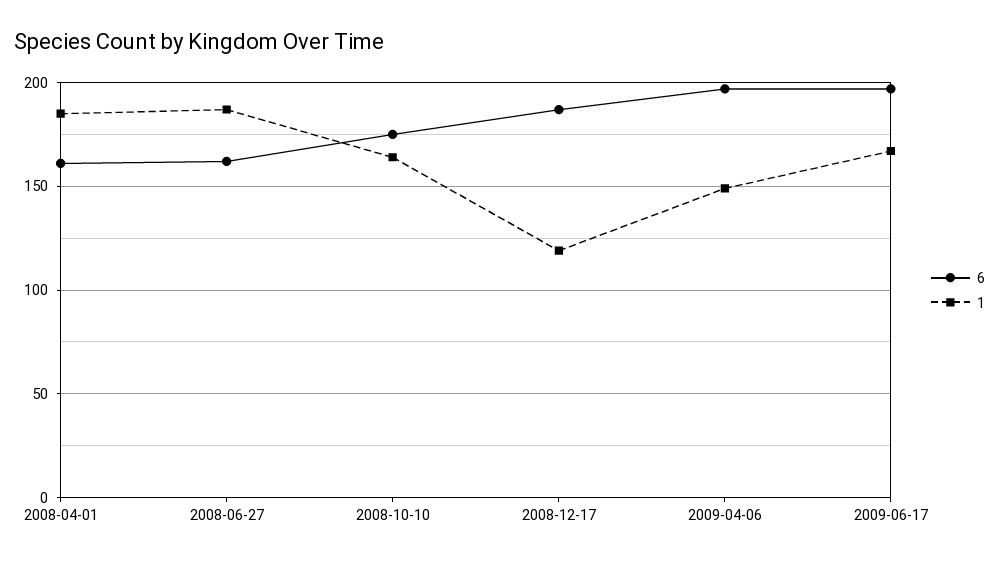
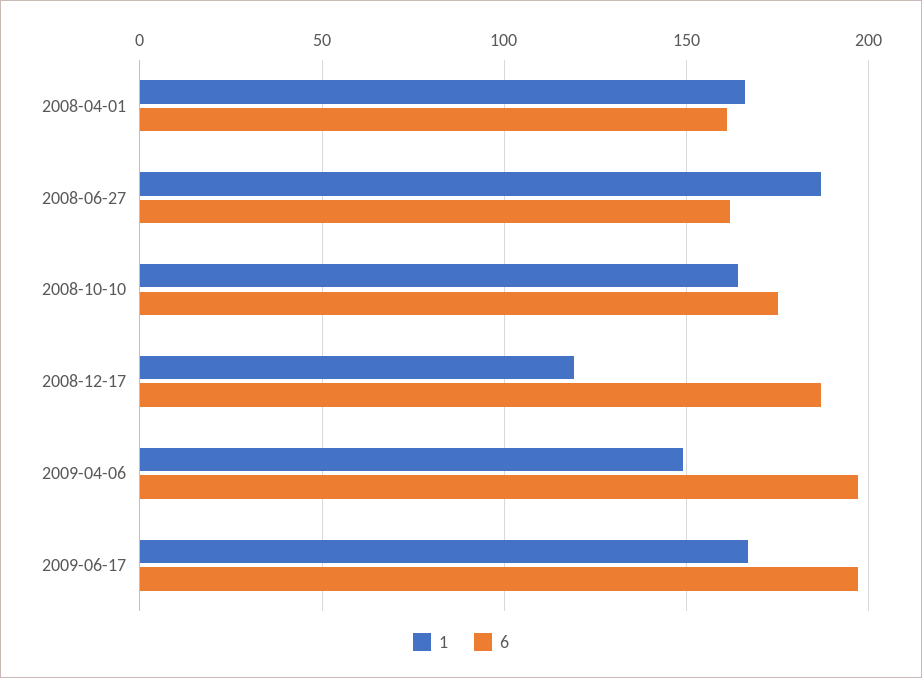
1, 2008-04-01: 185 -> 165

